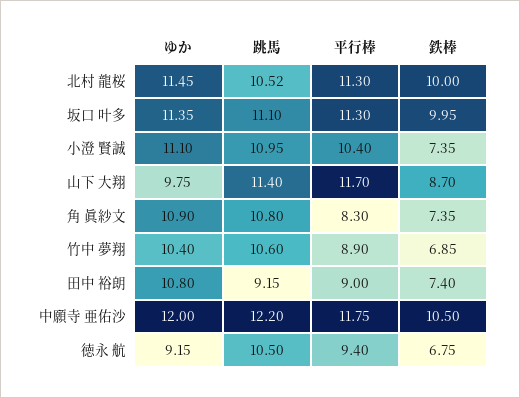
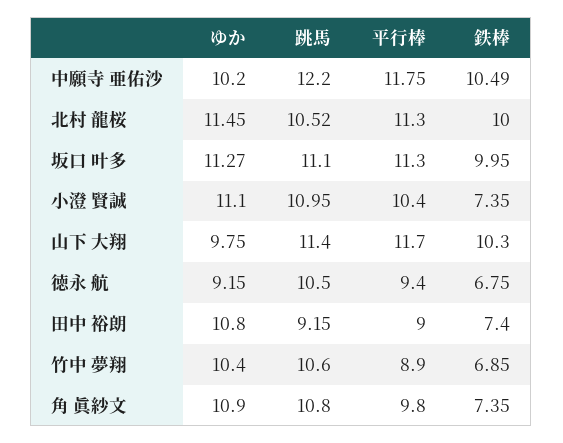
ゆか, 坂口 叶多: 11.35 -> 11.27
鉄棒, 山下 大翔: 8.7 -> 10.3
平行棒, 角 眞紗文: 8.3 -> 9.8
ゆか, 中願寺 亜佑沙: 12 -> 10.2
鉄棒, 中願寺 亜佑沙: 10.5 -> 10.49

